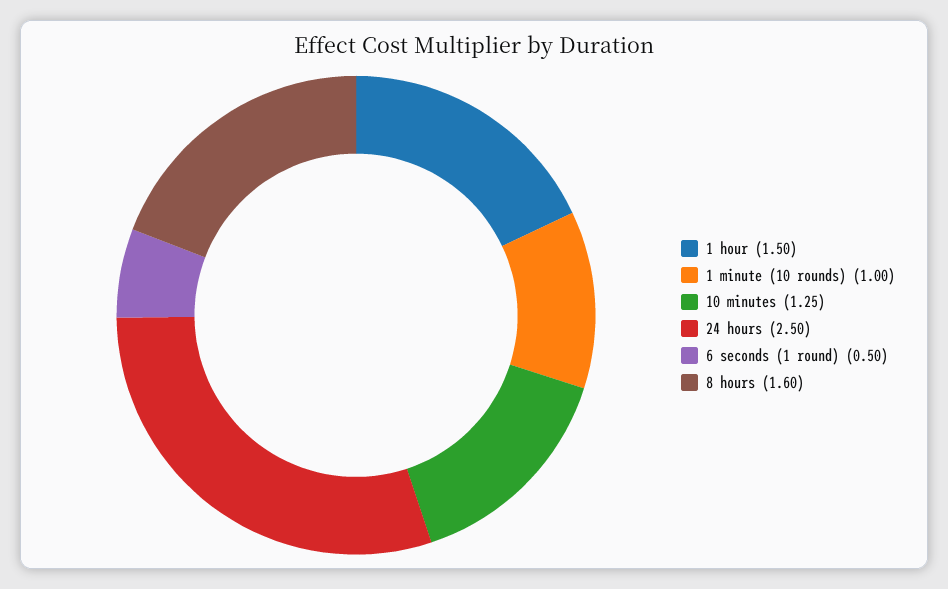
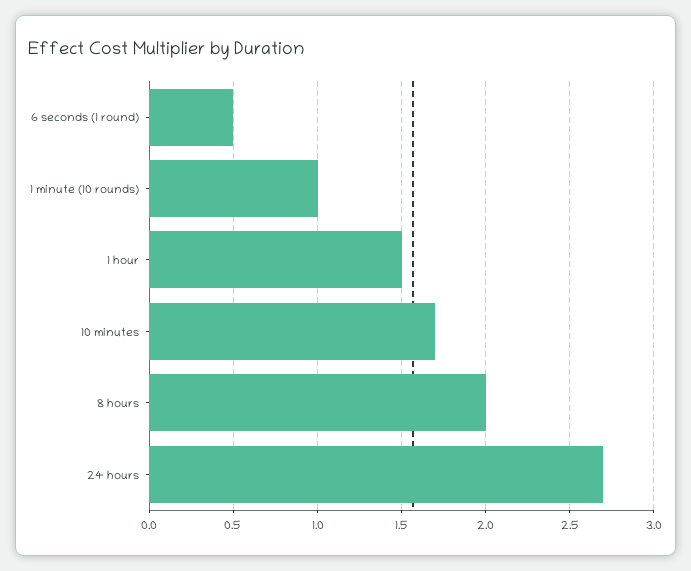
10 minutes: 1.25 -> 1.7
24 hours: 2.5 -> 2.7
8 hours: 1.6 -> 2

